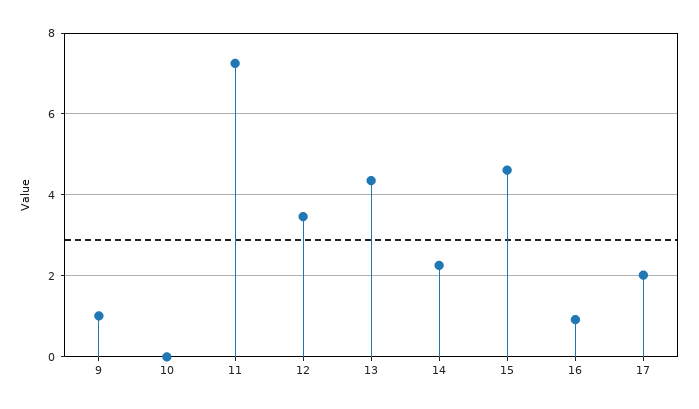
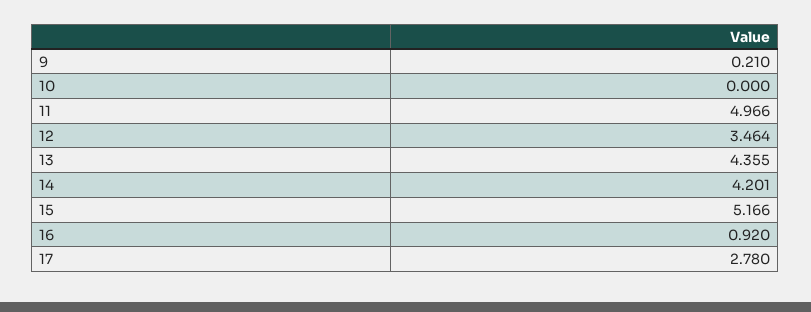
9: 1 -> 0.21
11: 7.2 -> 4.966
14: 2.2 -> 4.201
15: 4.6 -> 5.166
17: 2 -> 2.78

